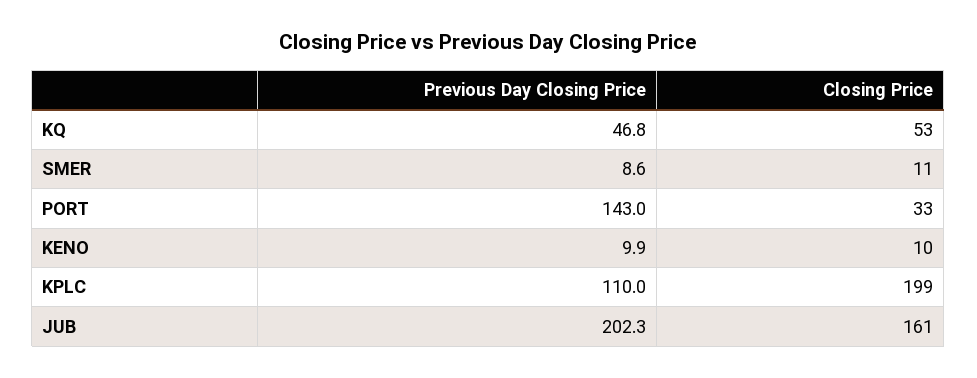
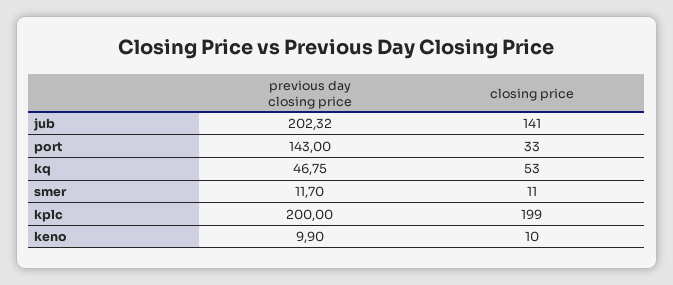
Previous Day Closing Price, SMER: 8.6 -> 11.7
Previous Day Closing Price, KPLC: 110 -> 200
Closing Price, JUB: 161 -> 141

